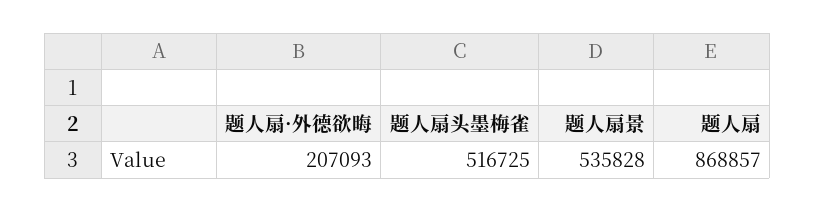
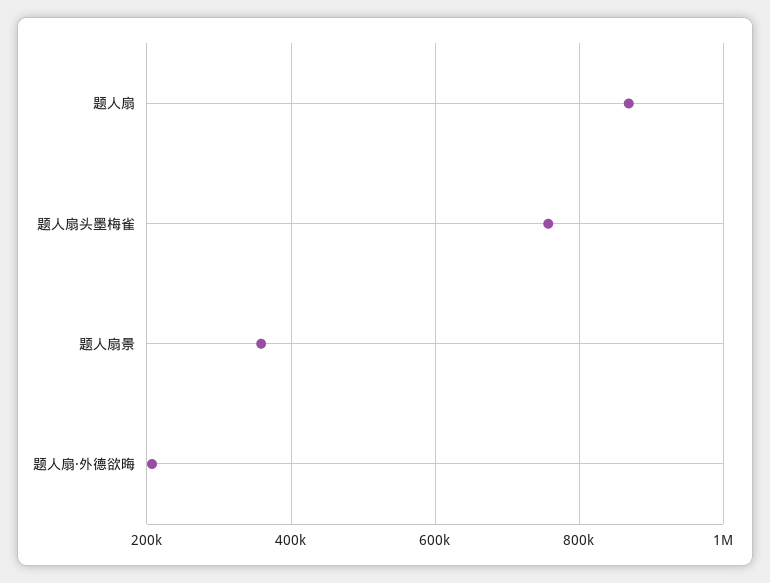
题人扇头墨梅雀: 516725 -> 760000
题人扇景: 535828 -> 360000

